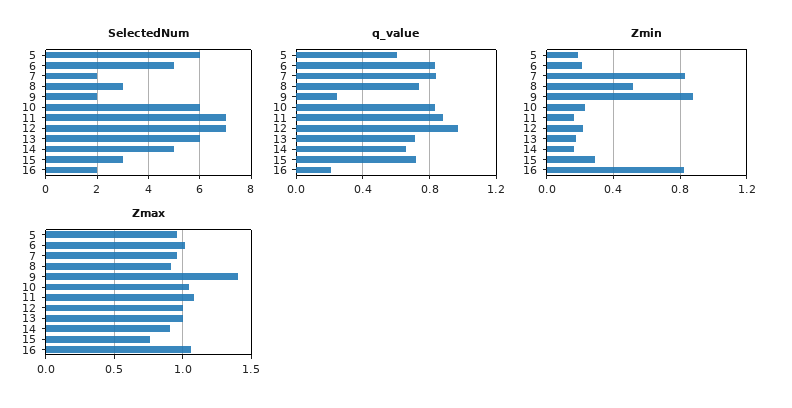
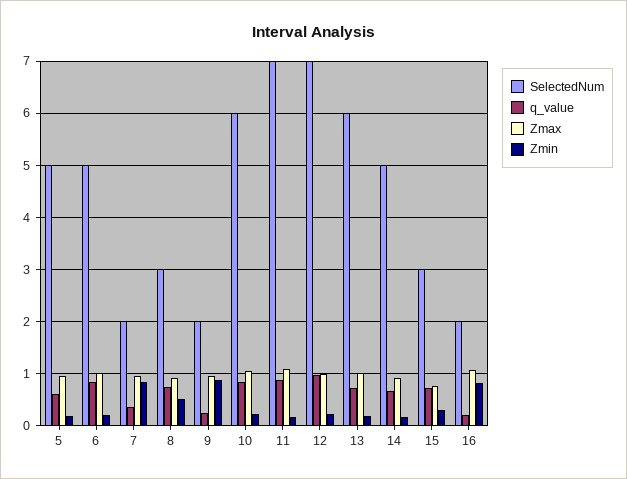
SelectedNum, 5: 6 -> 5
q_value, 7: 0.85 -> 0.4
Zmax, 9: 1.4 -> 1

